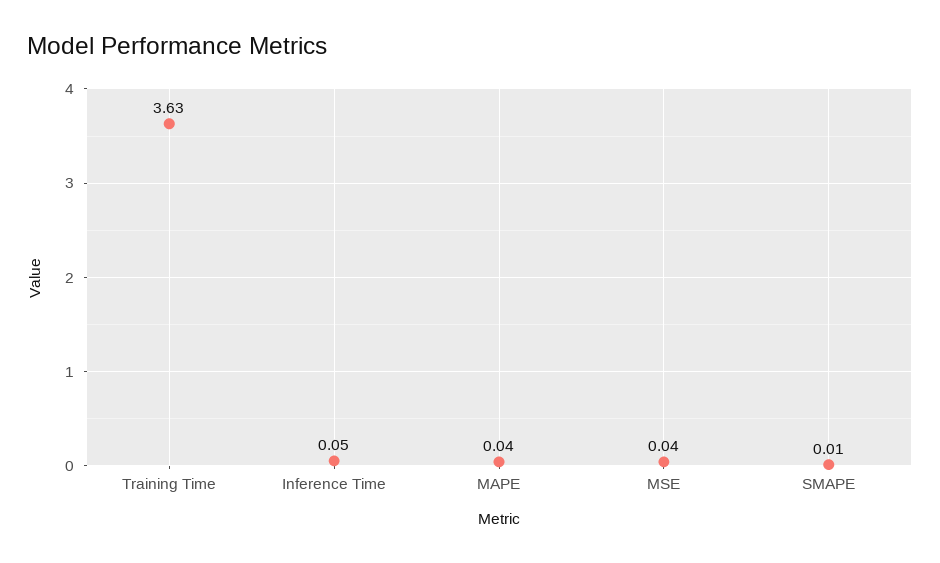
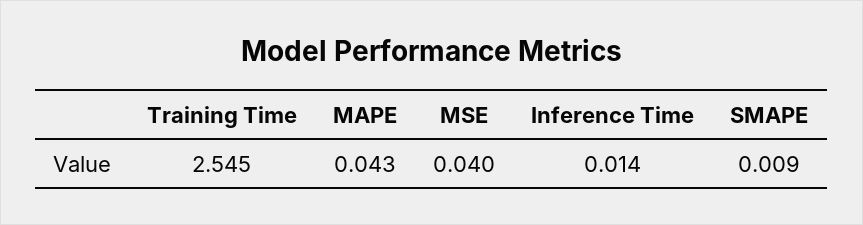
Training Time: 3.63 -> 2.545
Inference Time: 0.05 -> 0.014

